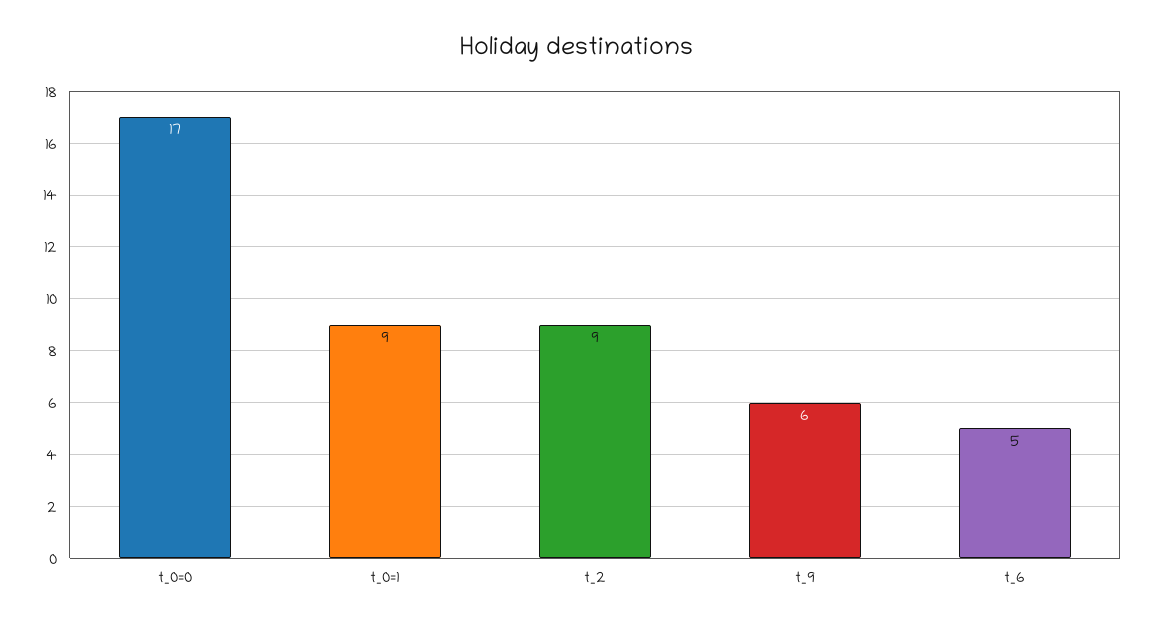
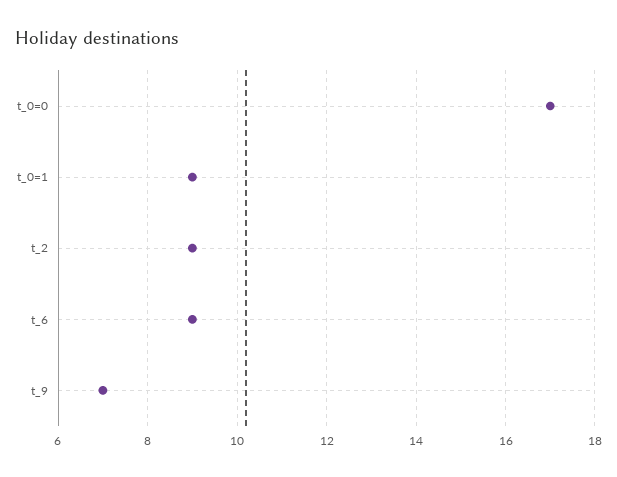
t_9: 6 -> 7
t_6: 5 -> 9

